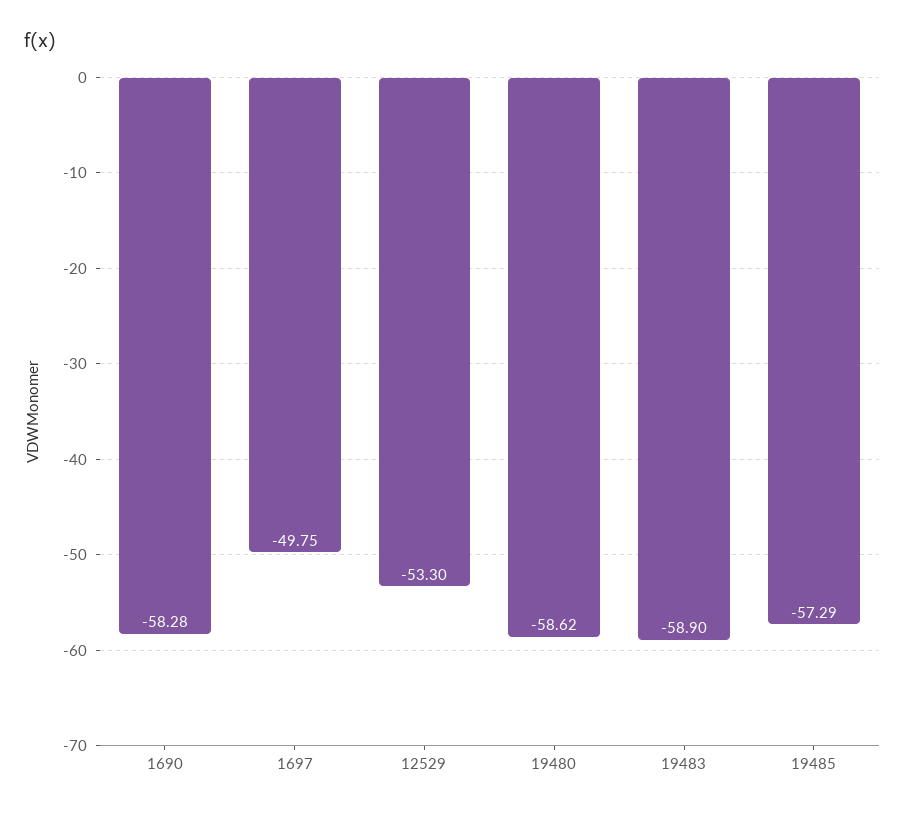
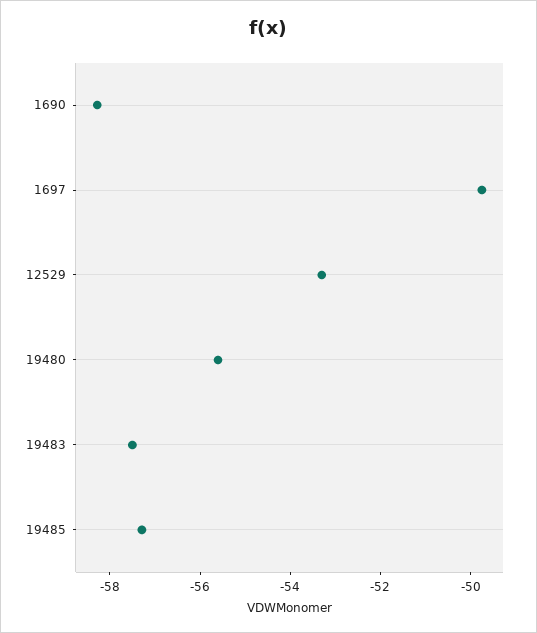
19480: -58.62 -> -55.5
19483: -58.9 -> -57.5

